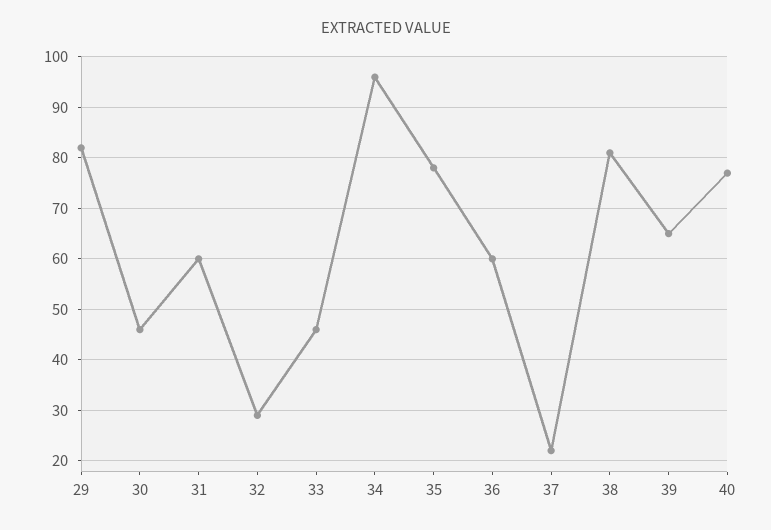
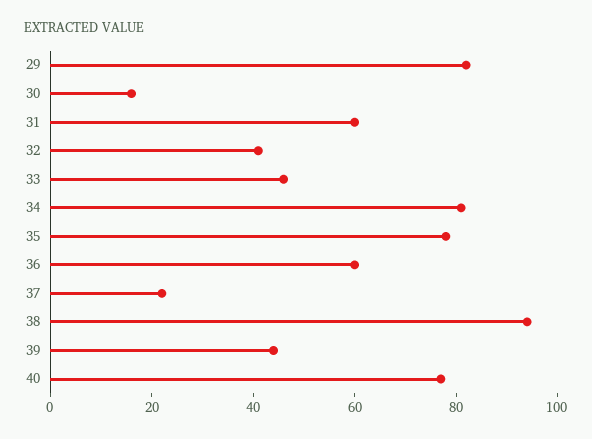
30: 45 -> 15
32: 30 -> 40
34: 95 -> 80
38: 80 -> 95
39: 65 -> 45

